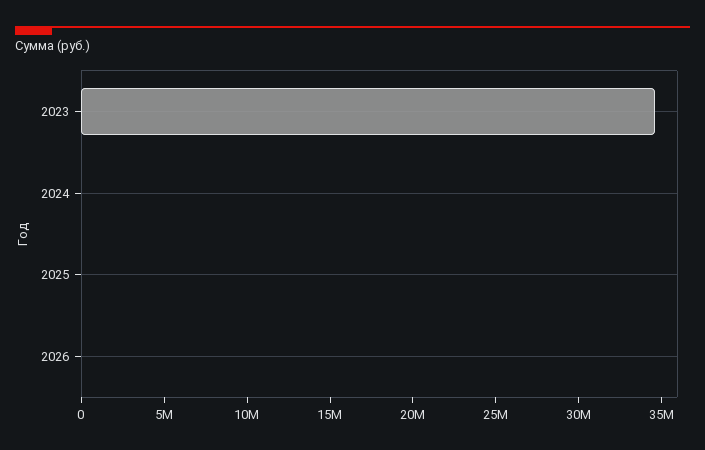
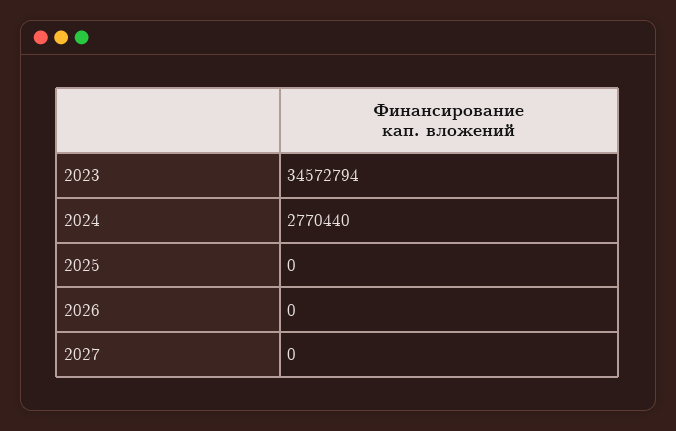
2024: 0 -> 2770440
2027: none -> 0

